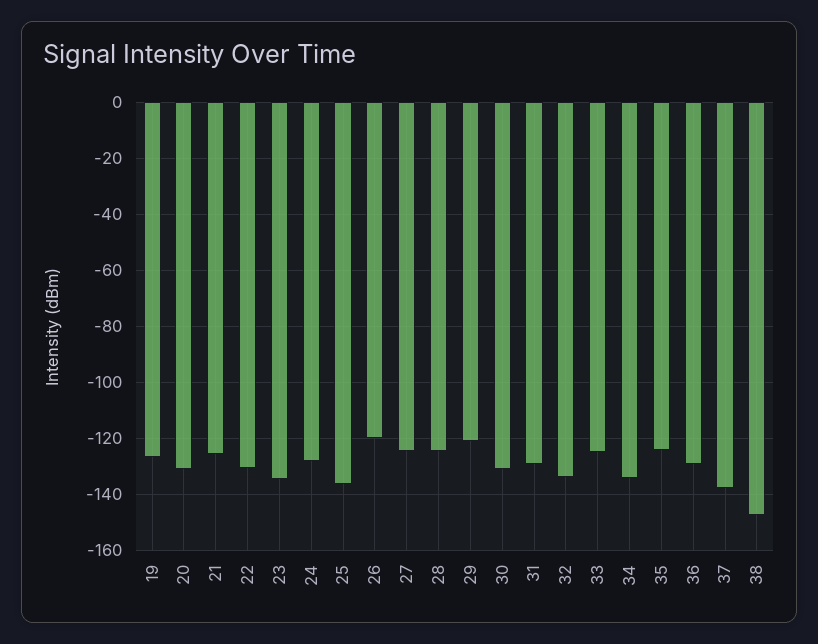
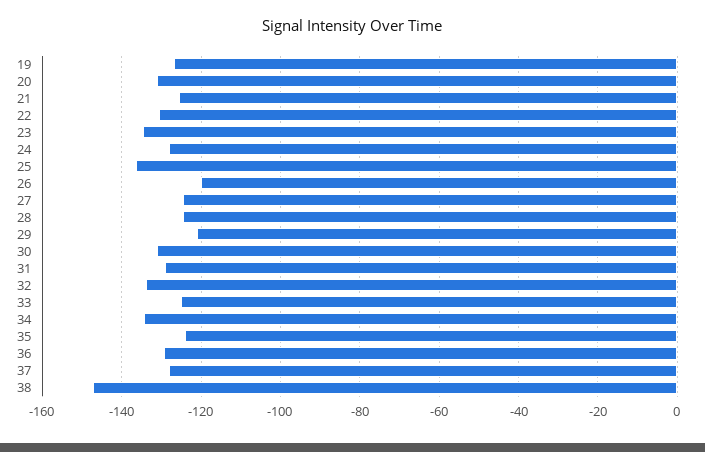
37: -137.5 -> -128

